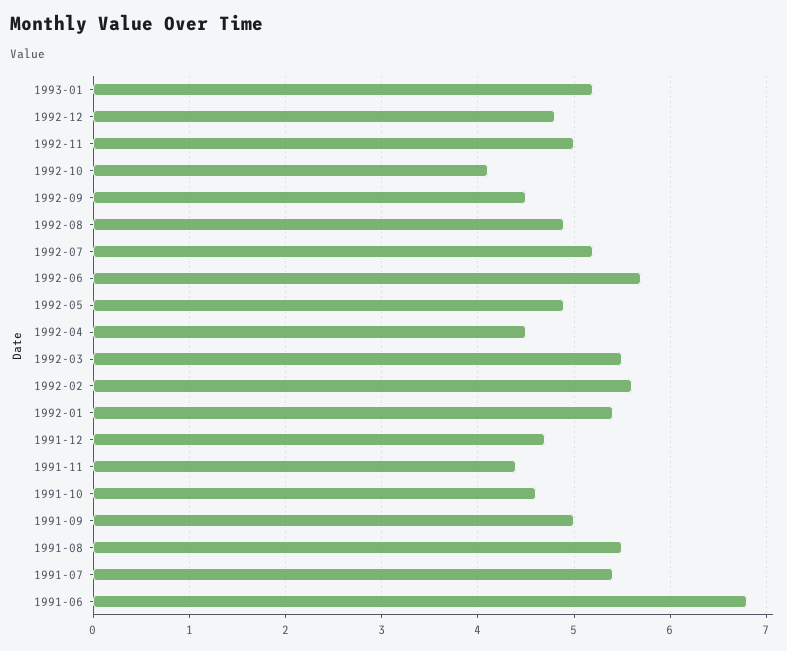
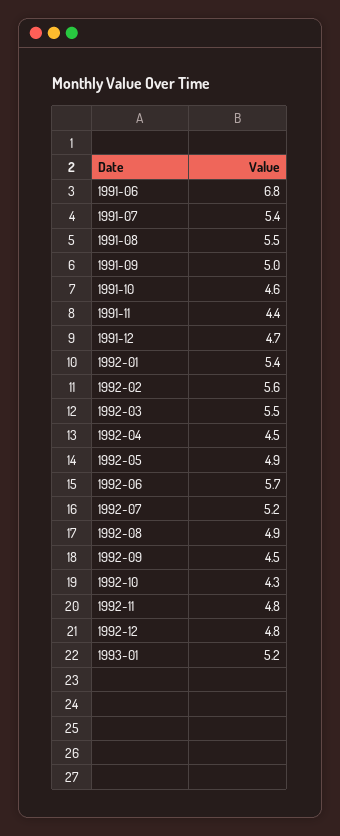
1992-11: 5 -> 4.8
1992-10: 4.1 -> 4.3

